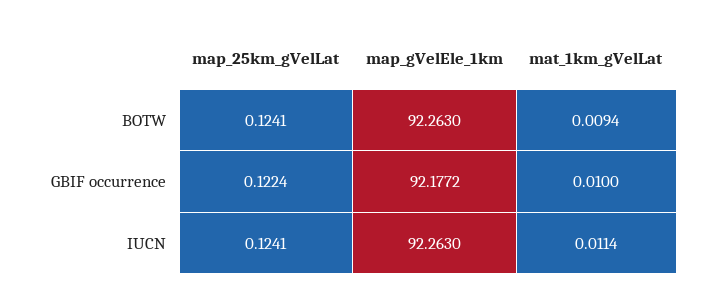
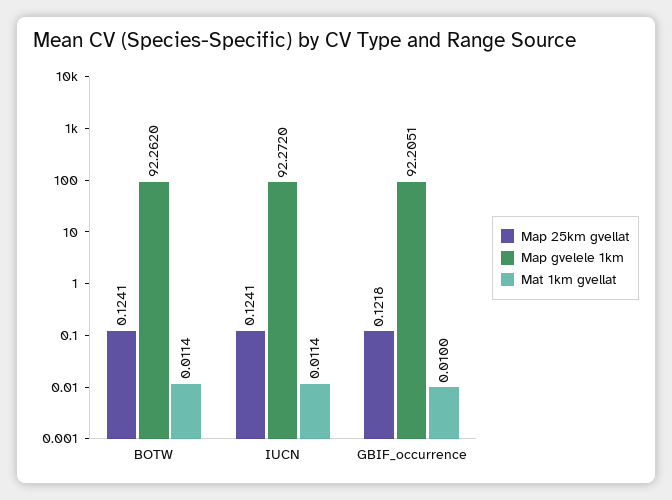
map_gVelEle_1km, BOTW: 92.263 -> 92.262
mat_1km_gVelLat, BOTW: 0.0094 -> 0.0114
map_25km_gVelLat, GBIF occurrence: 0.1224 -> 0.1218
map_gVelEle_1km, GBIF occurrence: 92.1772 -> 92.2051
map_gVelEle_1km, IUCN: 92.263 -> 92.272

